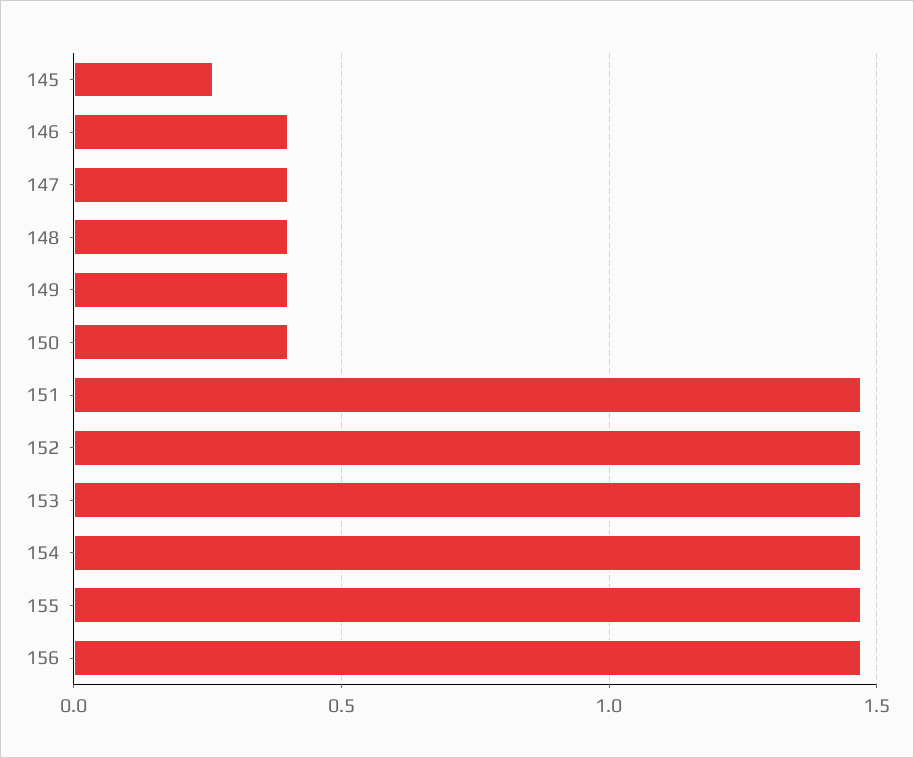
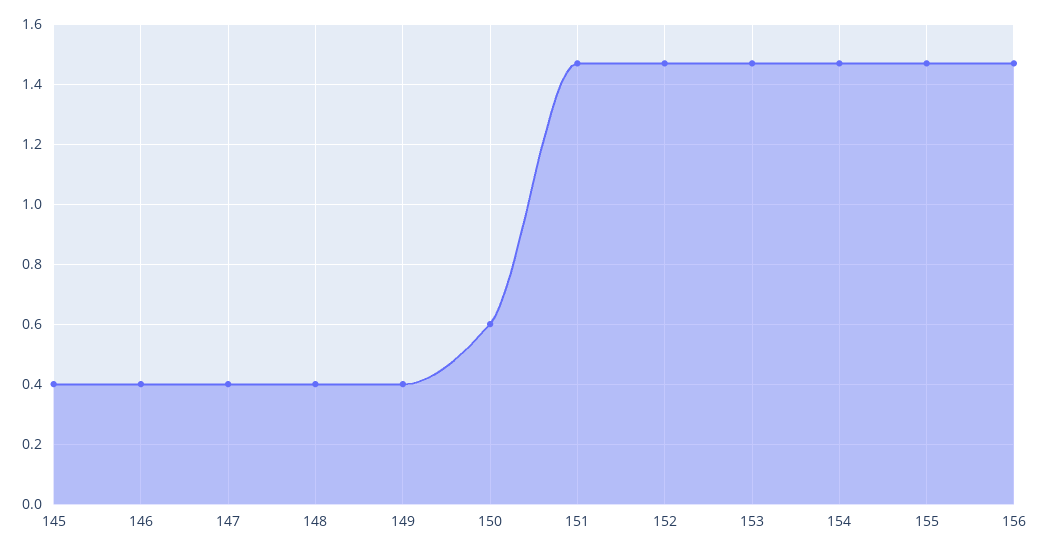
145: 0.25 -> 0.4
150: 0.4 -> 0.6

